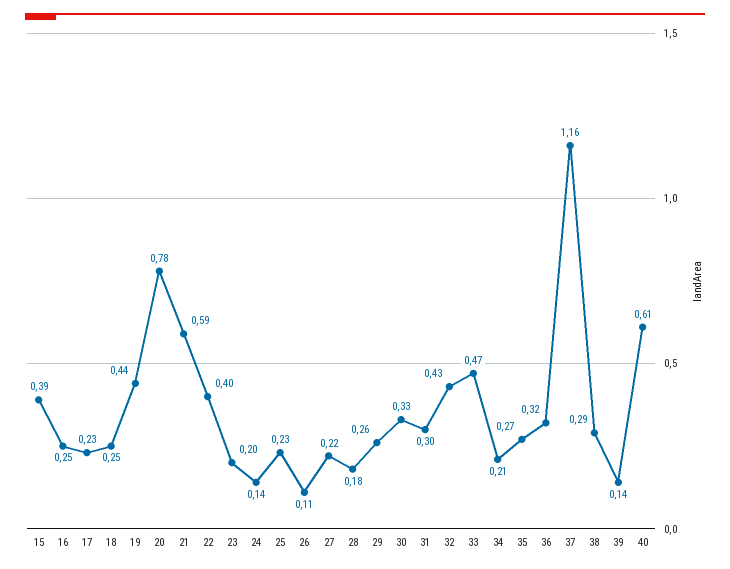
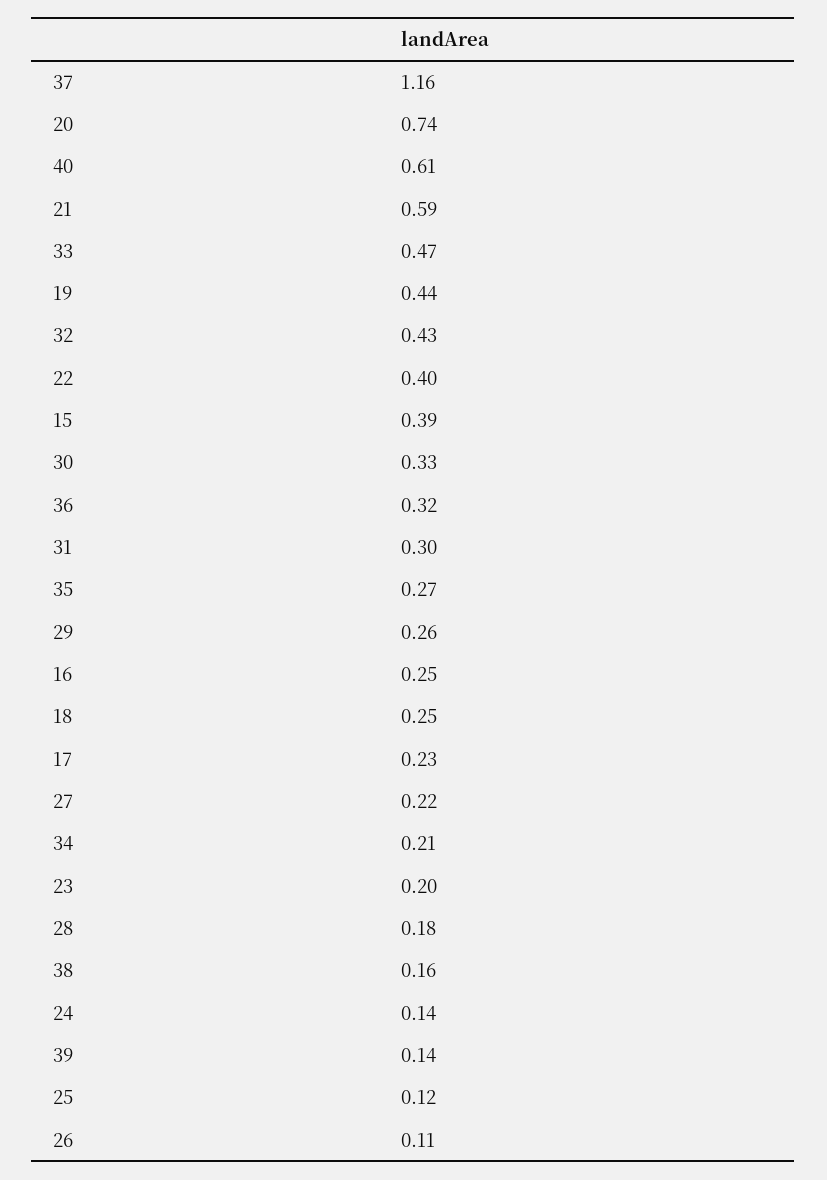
20: 0.78 -> 0.74
25: 0.23 -> 0.12
38: 0.29 -> 0.16

